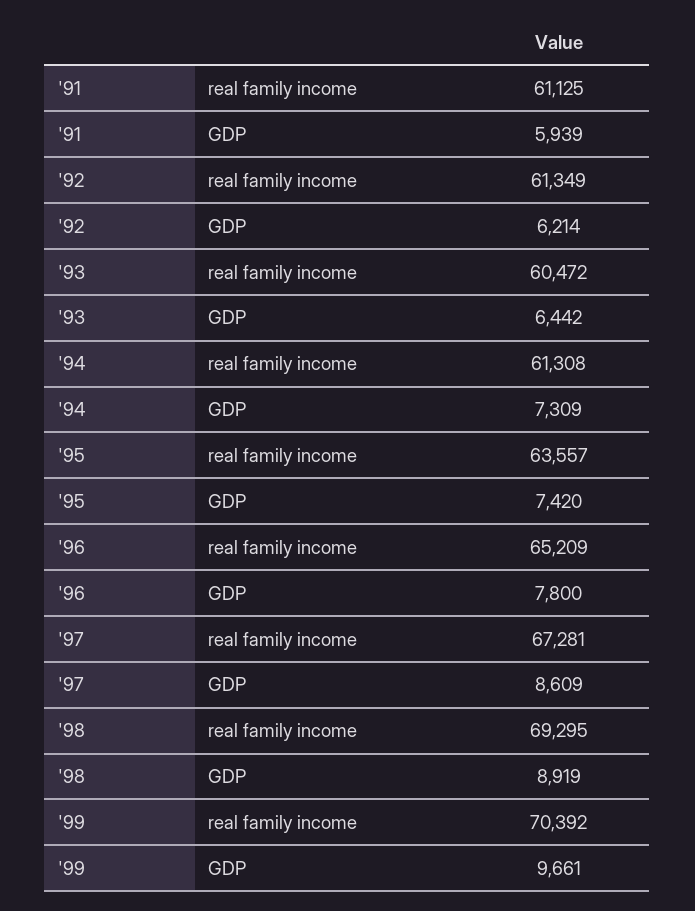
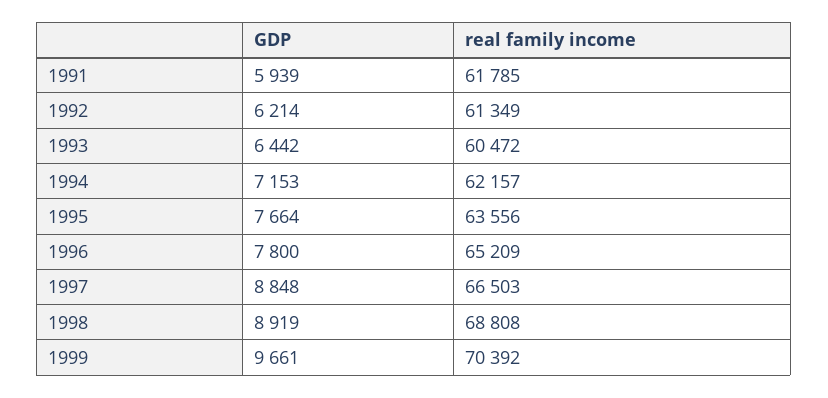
'91, real family income: 61125 -> 61785
'94, real family income: 61308 -> 62157
'94, GDP: 7309 -> 7153
'95, real family income: 63557 -> 63556
'95, GDP: 7420 -> 7664
'97, real family income: 67281 -> 66503
'97, GDP: 8609 -> 8848
'98, real family income: 69295 -> 68808

